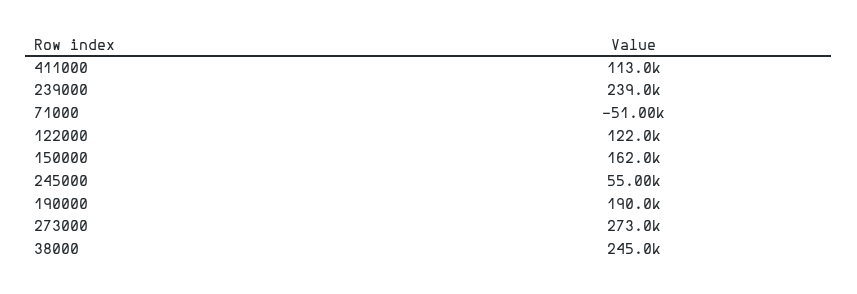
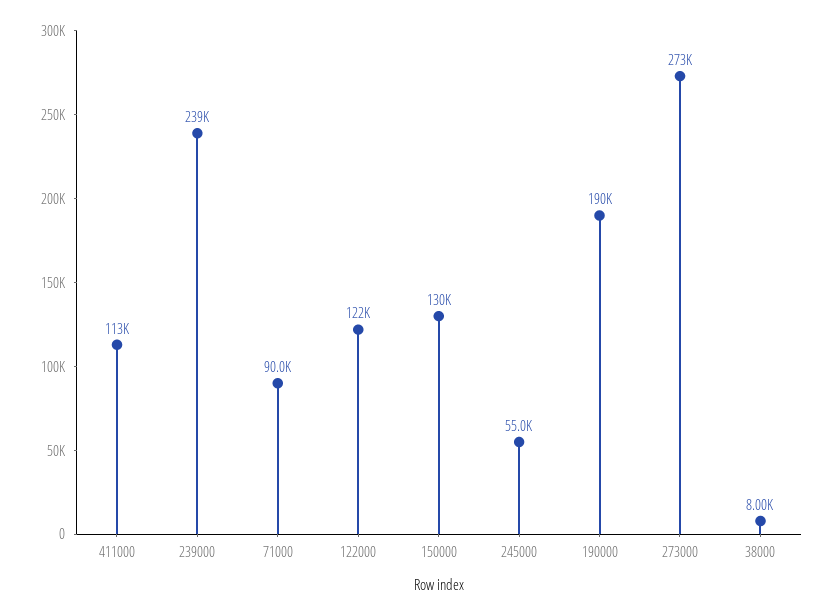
71000: -51000 -> 90000
150000: 162000 -> 130000
38000: 245000 -> 8000

